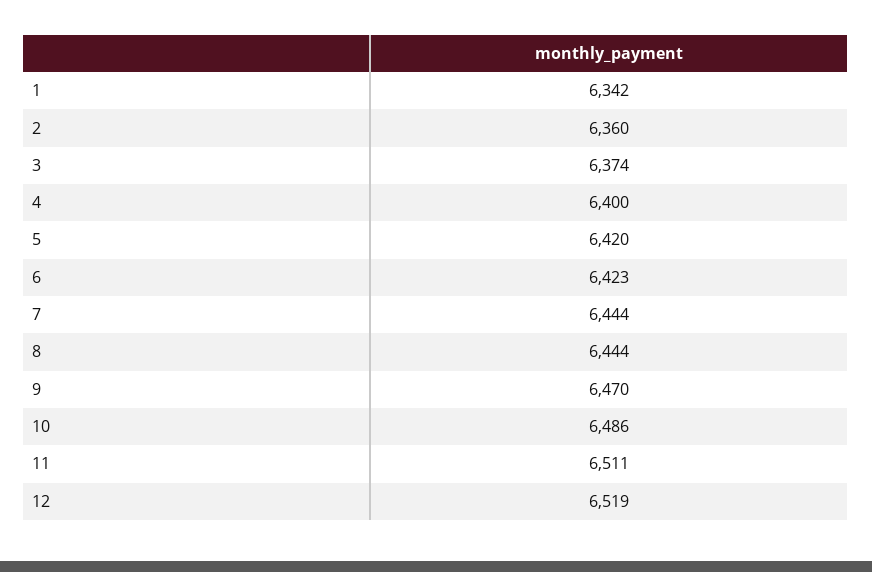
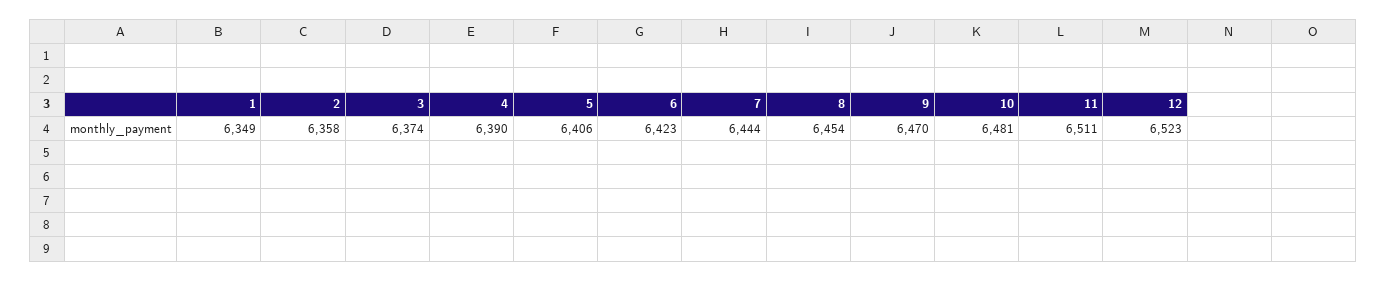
1: 6342 -> 6349
2: 6360 -> 6358
4: 6400 -> 6390
5: 6420 -> 6406
8: 6444 -> 6454
10: 6486 -> 6481
12: 6519 -> 6523

